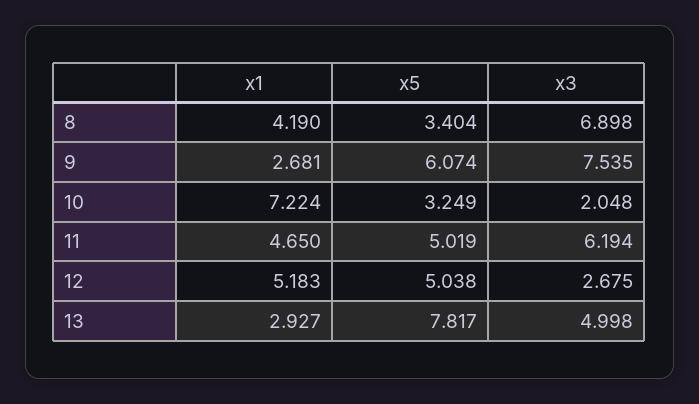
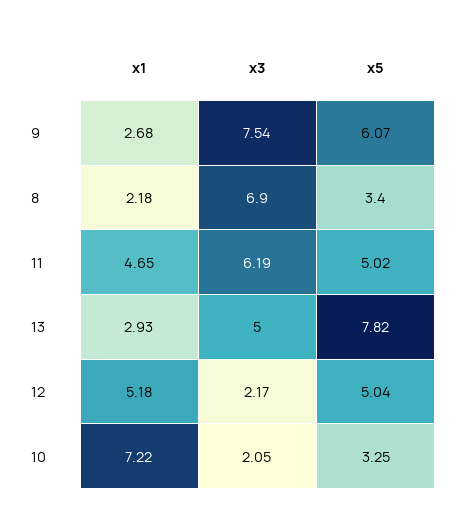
x1, 8: 4.19 -> 2.18
x3, 12: 2.675 -> 2.17

